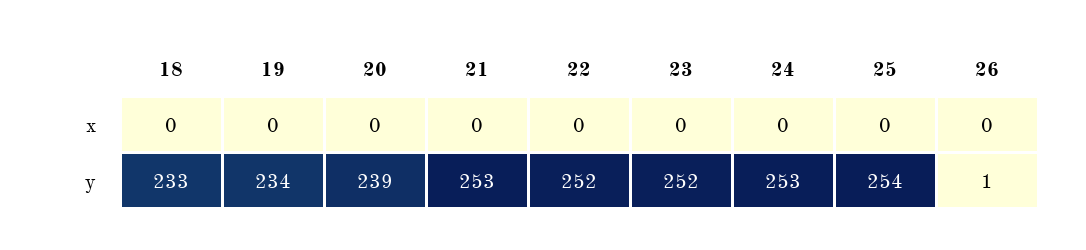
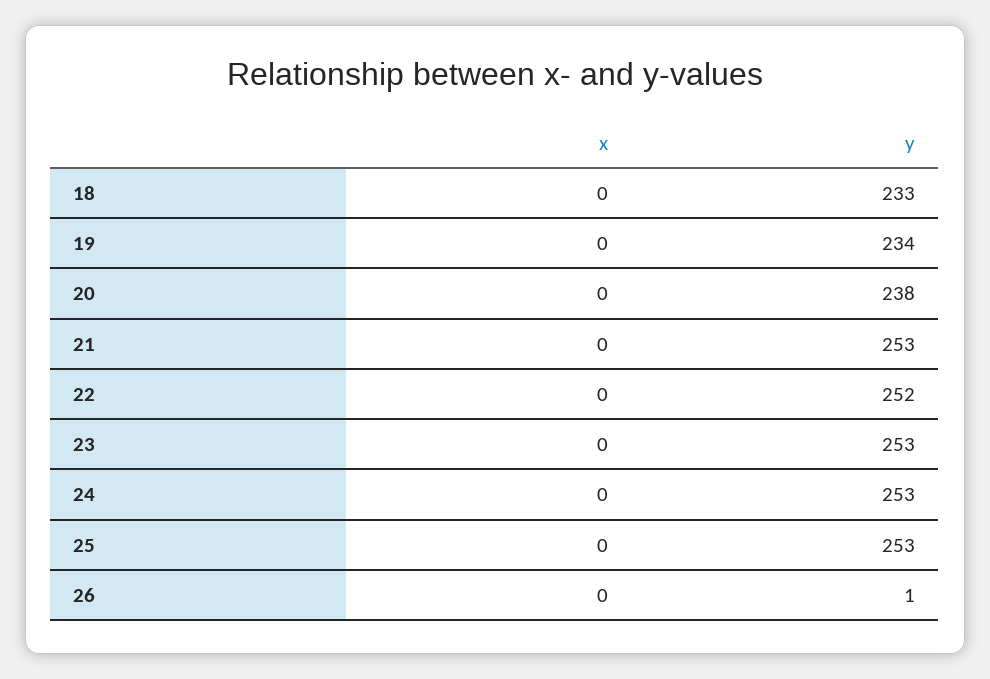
20, y: 239 -> 238
23, y: 252 -> 253
25, y: 254 -> 253

